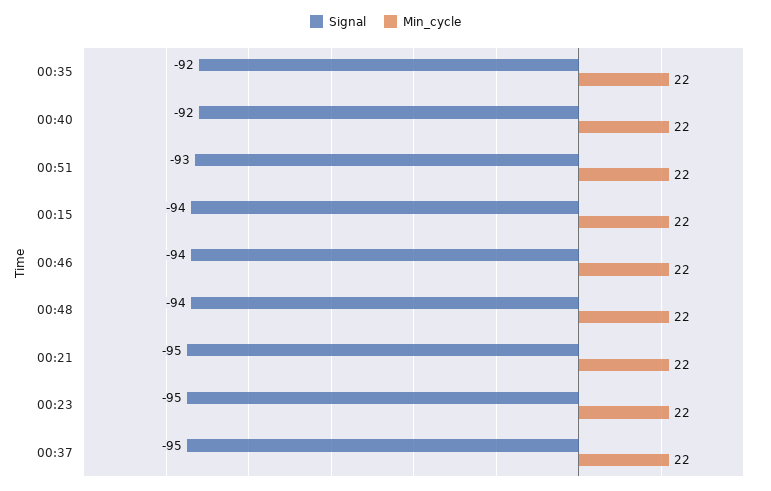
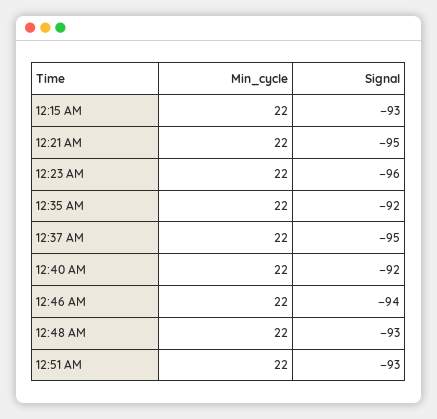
Signal, 00:15: -94 -> -93
Signal, 00:48: -94 -> -93
Signal, 00:23: -95 -> -96

